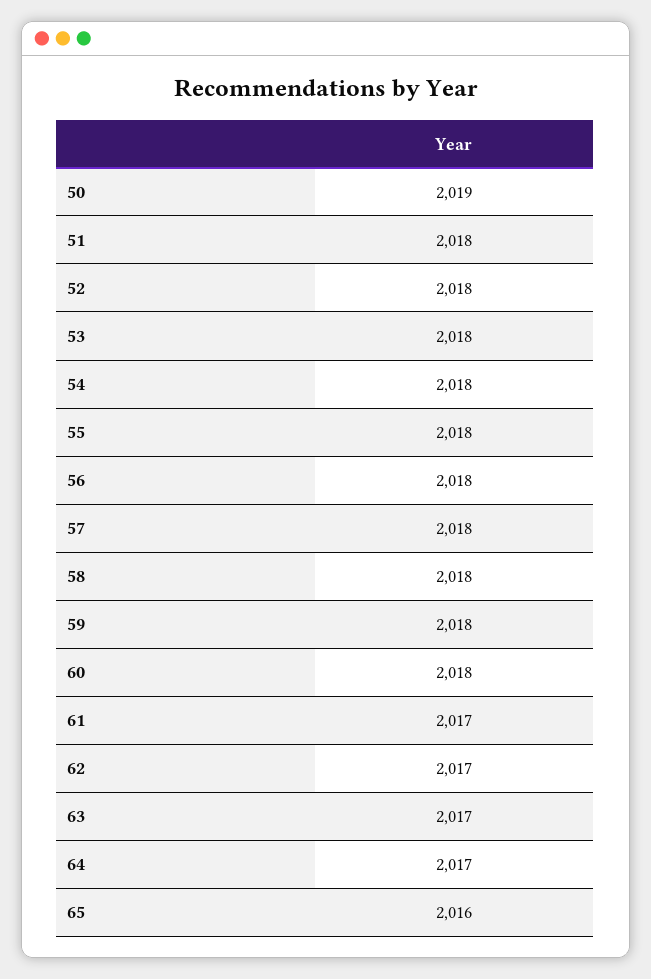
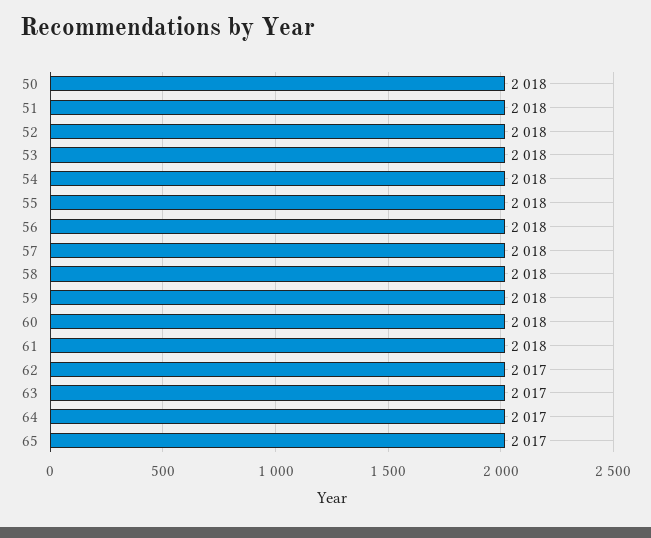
50: 2019 -> 2018
61: 2017 -> 2018
65: 2016 -> 2017

